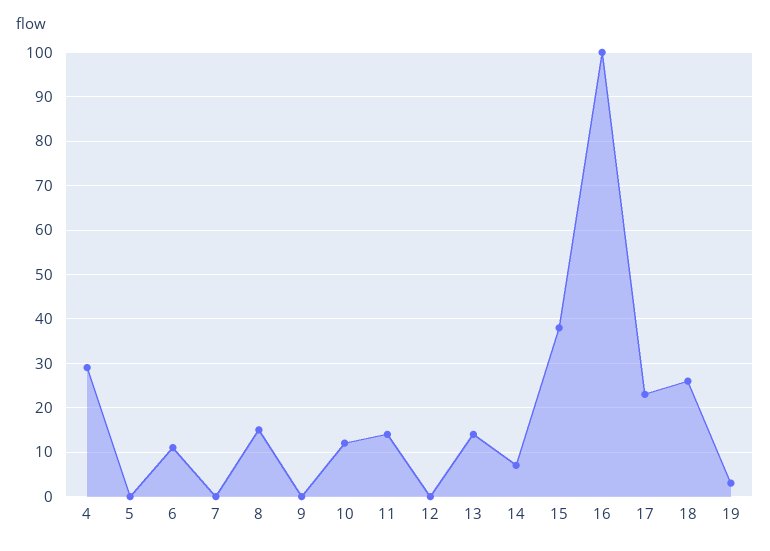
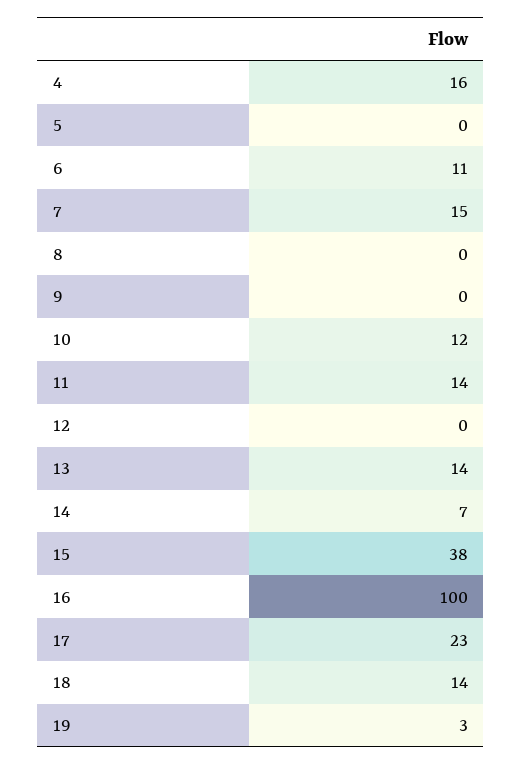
4: 30 -> 16
7: 0 -> 15
8: 15 -> 0
18: 25 -> 14

